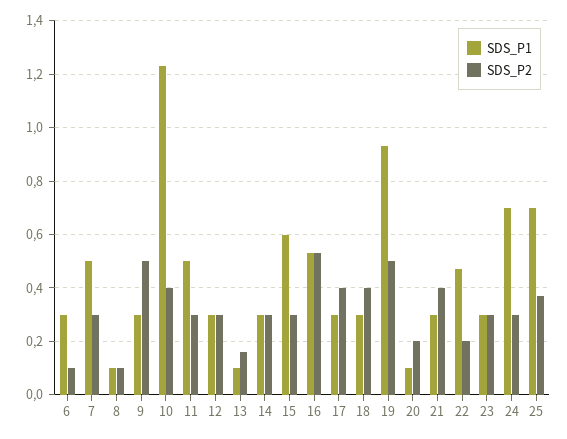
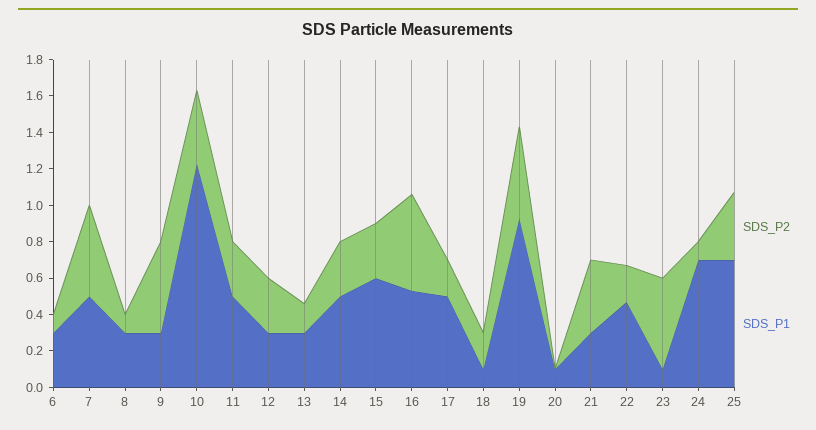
SDS_P2, 7: 0.3 -> 0.5
SDS_P1, 8: 0.1 -> 0.3
SDS_P1, 13: 0.1 -> 0.3
SDS_P1, 14: 0.3 -> 0.5
SDS_P1, 17: 0.3 -> 0.5
SDS_P2, 17: 0.4 -> 0.2
SDS_P1, 18: 0.3 -> 0.1
SDS_P2, 18: 0.4 -> 0.2
SDS_P2, 20: 0.2 -> 0
SDS_P1, 23: 0.3 -> 0.1
SDS_P2, 23: 0.3 -> 0.5
SDS_P2, 24: 0.3 -> 0.1

